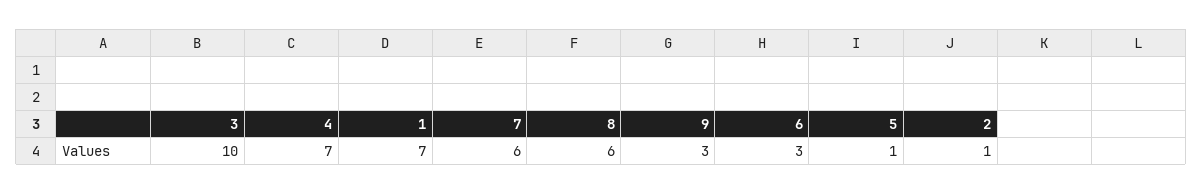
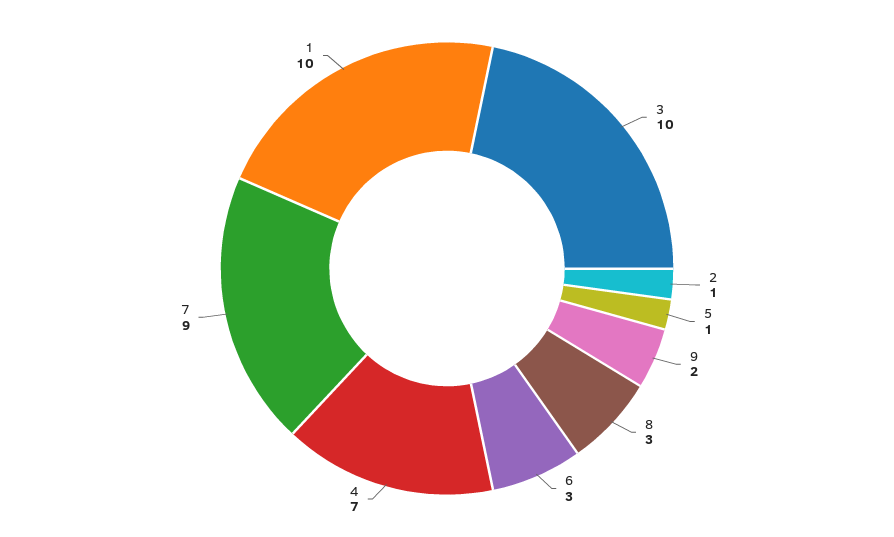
1: 7 -> 10
7: 6 -> 9
8: 6 -> 3
9: 3 -> 2

